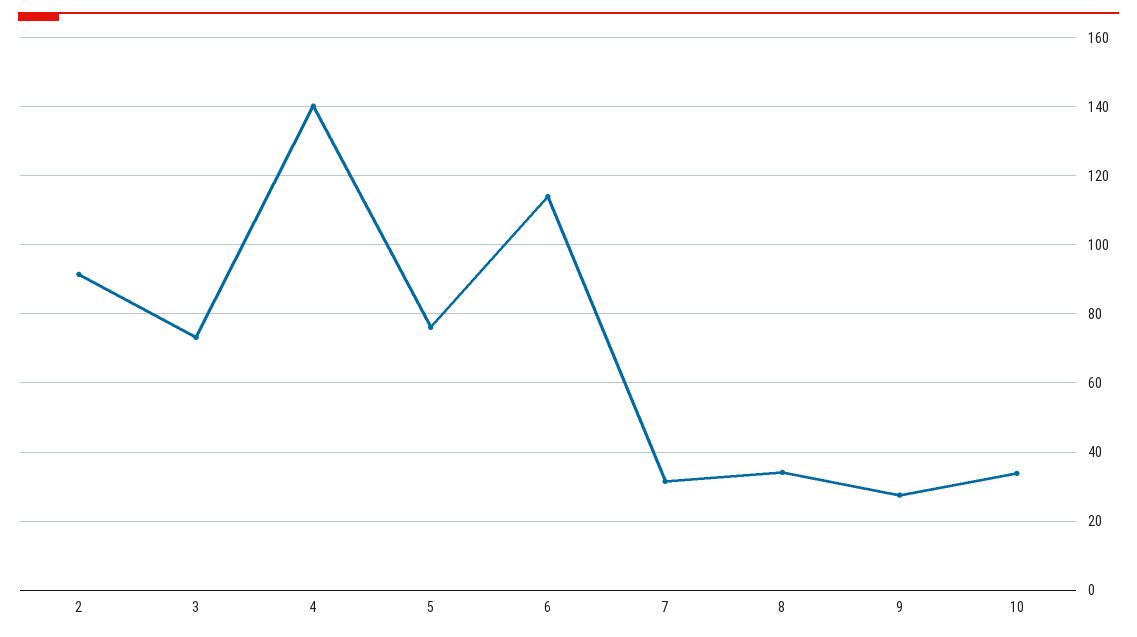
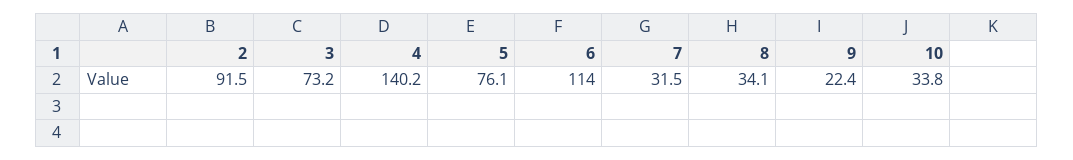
9: 28 -> 22.4

